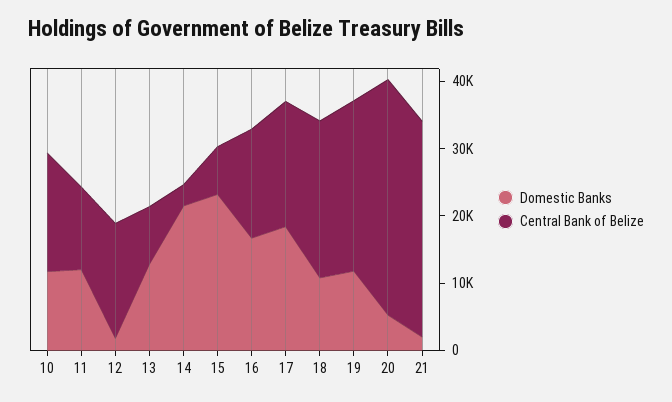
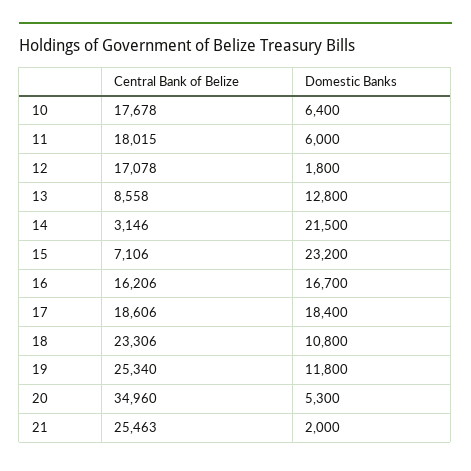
Domestic Banks, 10: 12000 -> 6400
Domestic Banks, 11: 12000 -> 6000
Central Bank of Belize, 11: 12000 -> 18015
Central Bank of Belize, 21: 32000 -> 25463

